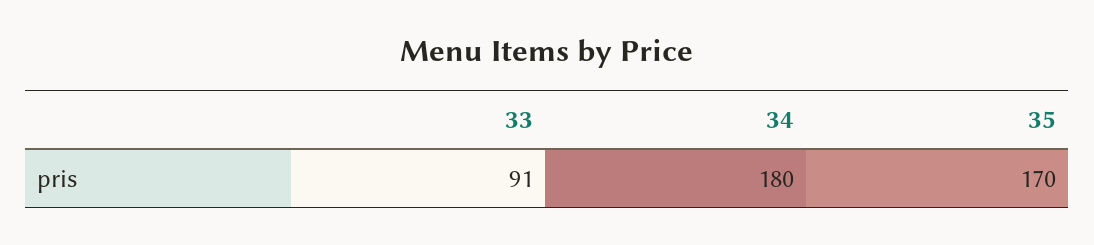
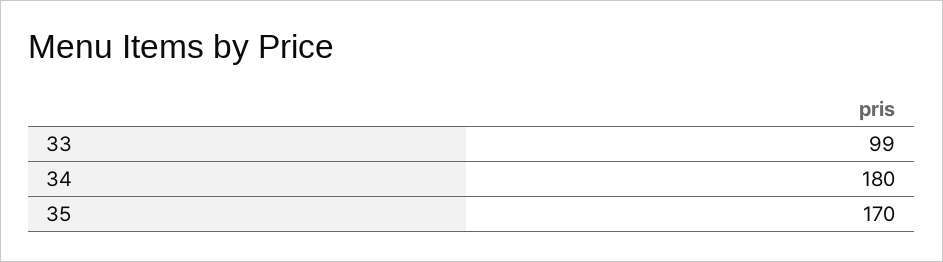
33: 91 -> 99

